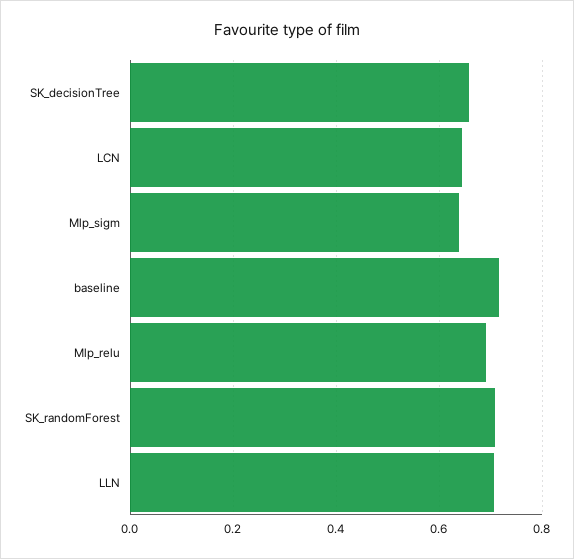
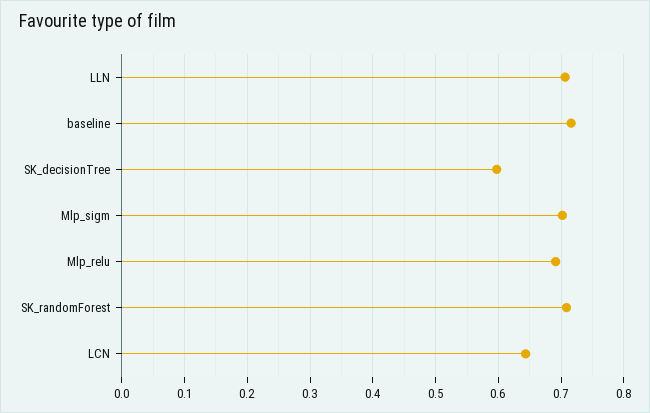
SK_decisionTree: 0.66 -> 0.6
Mlp_sigm: 0.64 -> 0.7

